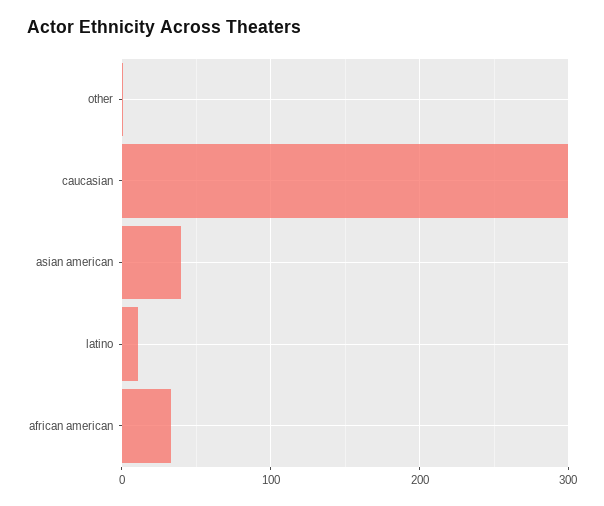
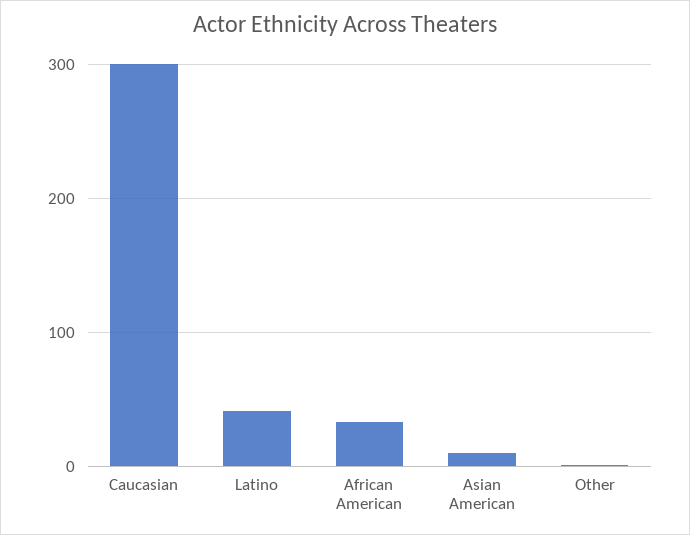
asian american: 40 -> 10
latino: 10 -> 40

